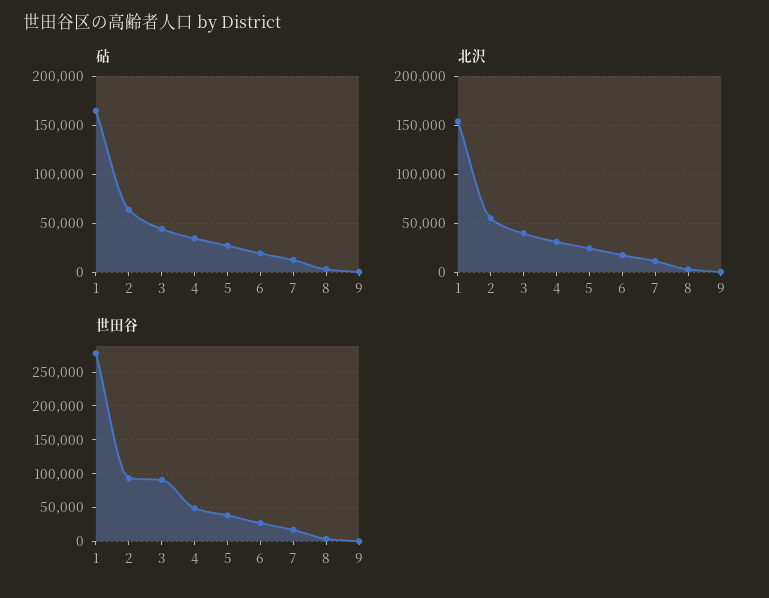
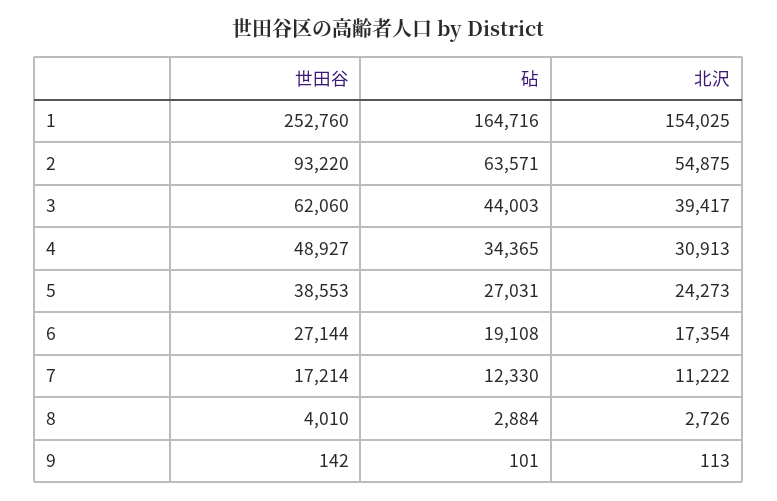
世田谷, 1: 280000 -> 252760
世田谷, 3: 90000 -> 62060

